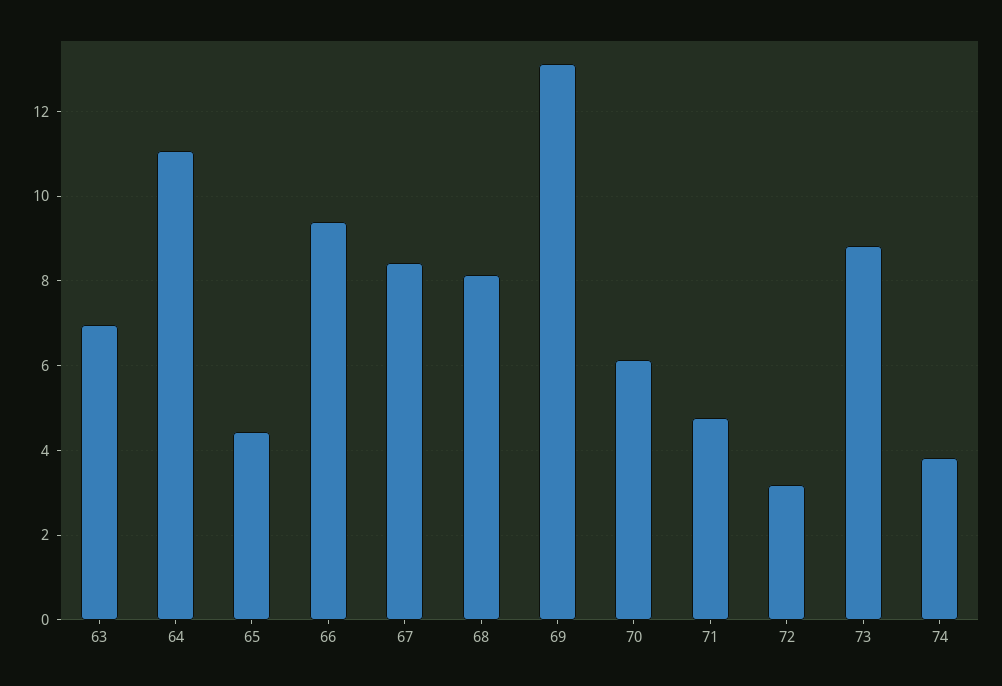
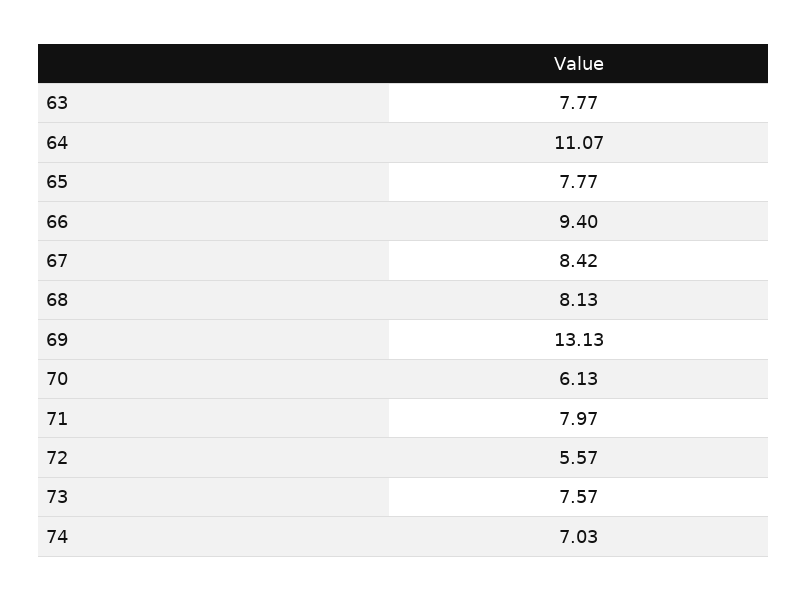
63: 7 -> 7.77
65: 4.4 -> 7.77
71: 4.8 -> 7.97
72: 3.2 -> 5.57
73: 8.8 -> 7.57
74: 3.8 -> 7.03

